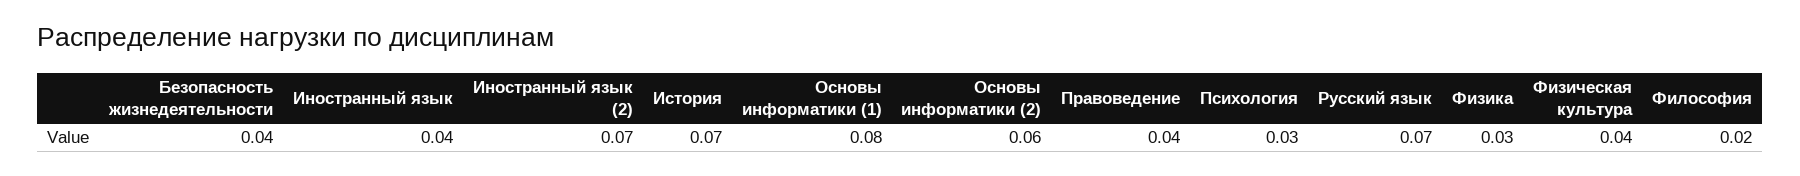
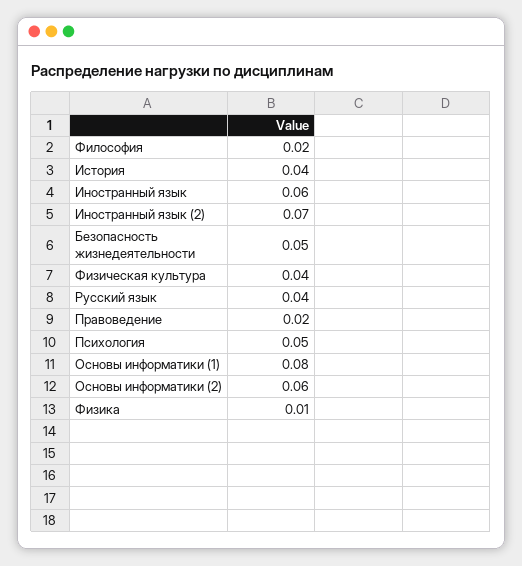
Безопасность жизнедеятельности: 0.04 -> 0.05
Иностранный язык: 0.04 -> 0.06
История: 0.07 -> 0.04
Правоведение: 0.04 -> 0.02
Психология: 0.03 -> 0.05
Русский язык: 0.07 -> 0.04
Физика: 0.03 -> 0.01

